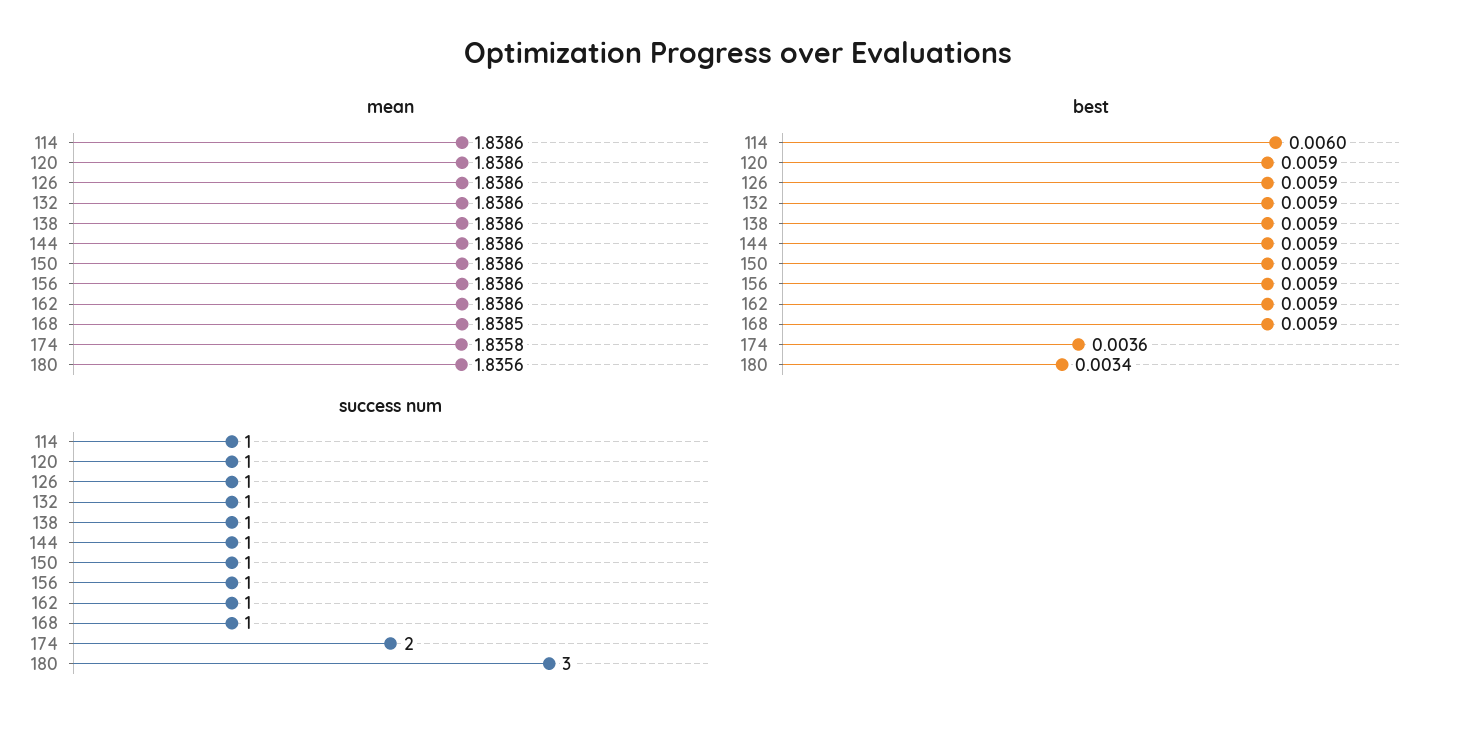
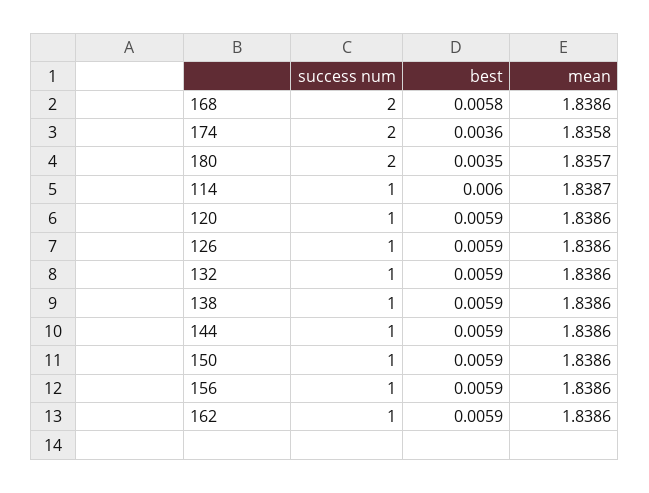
mean, 114: 1.8386 -> 1.8387
mean, 168: 1.8385 -> 1.8386
mean, 180: 1.8356 -> 1.8357
best, 168: 0.0059 -> 0.0058
best, 180: 0.0034 -> 0.0035
success num, 168: 1 -> 2
success num, 180: 3 -> 2

